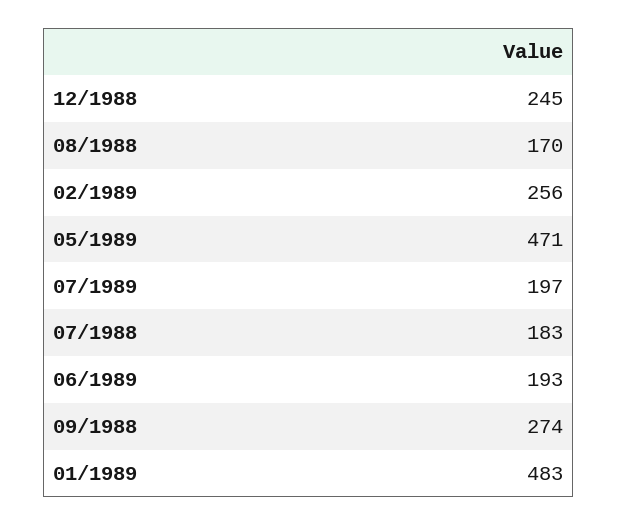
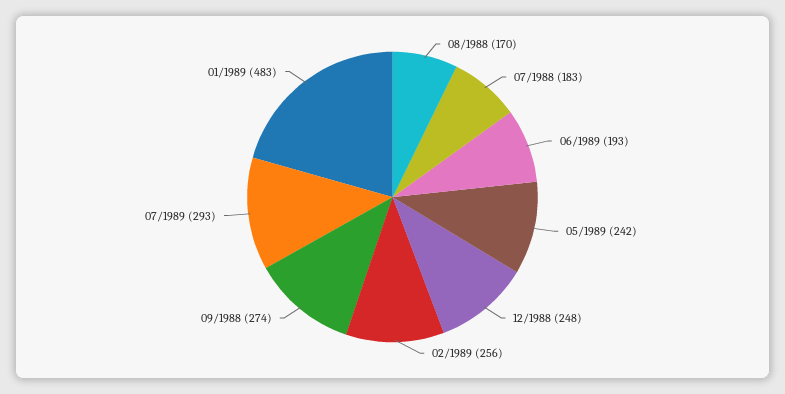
12/1988: 245 -> 248
05/1989: 471 -> 242
07/1989: 197 -> 293

